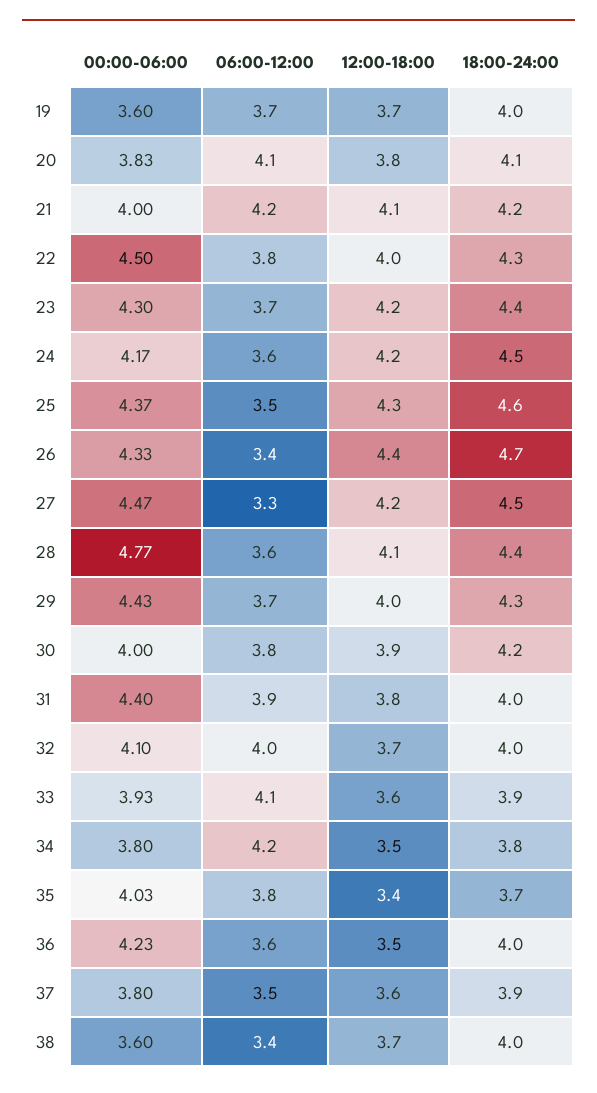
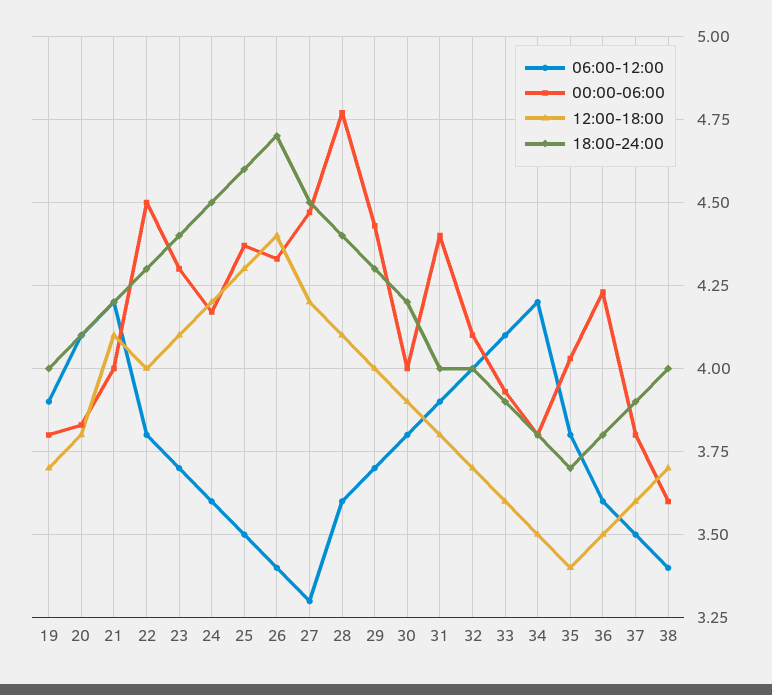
00:00-06:00, 19: 3.6 -> 3.8
06:00-12:00, 19: 3.7 -> 3.9
12:00-18:00, 23: 4.2 -> 4.1
18:00-24:00, 36: 4 -> 3.8

